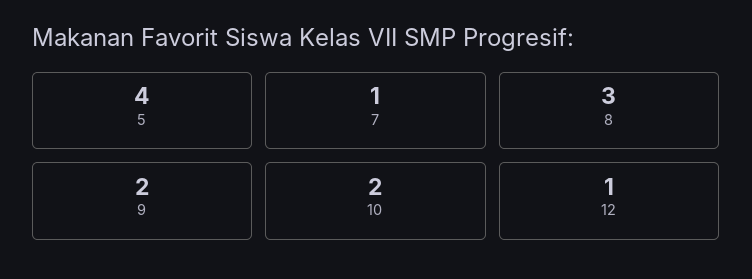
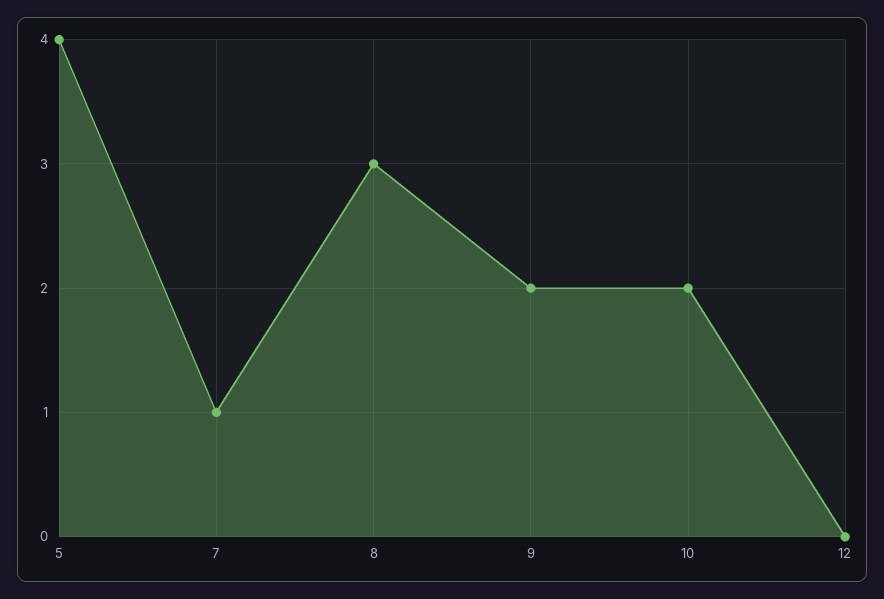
12: 1 -> 0

